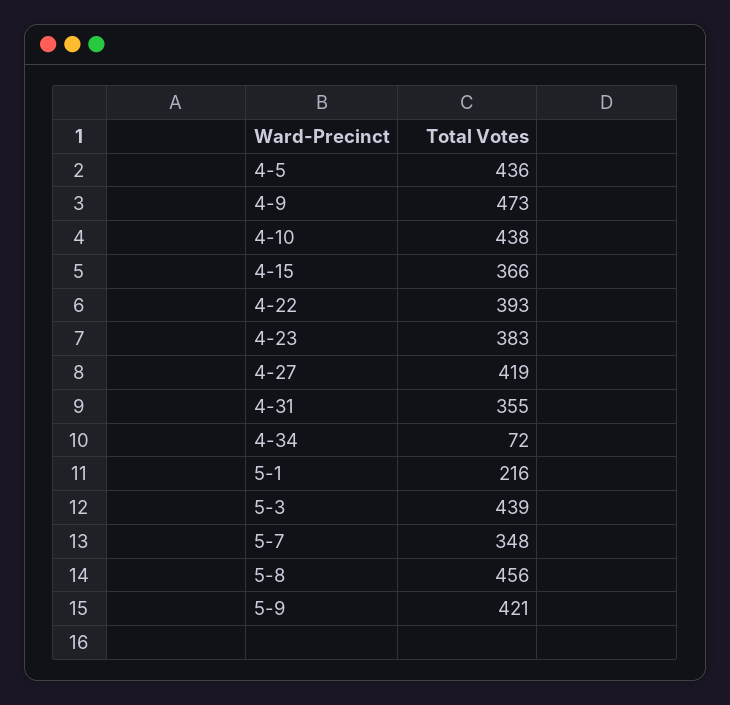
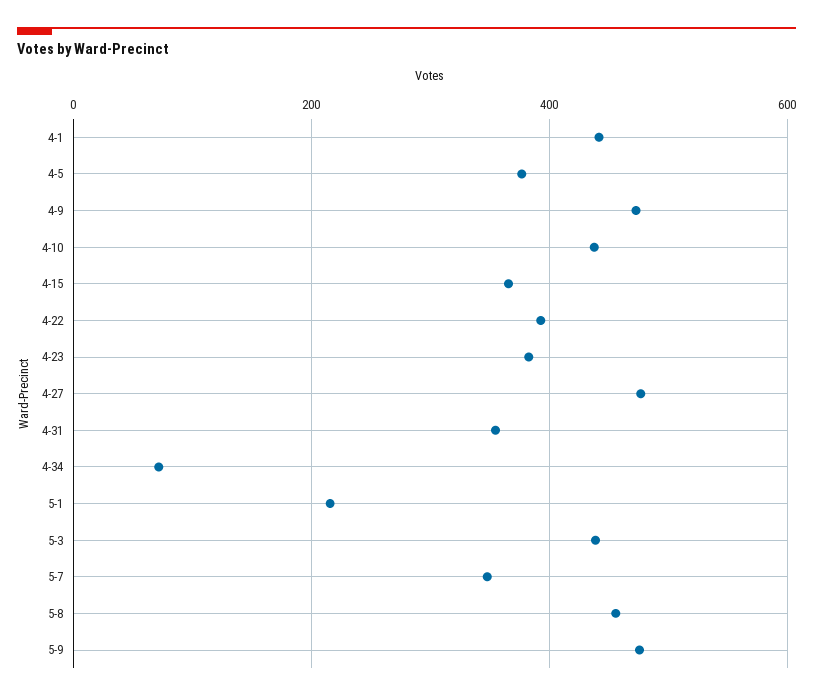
4-5: 436 -> 380
4-27: 419 -> 480
5-9: 421 -> 480
4-1: none -> 440

